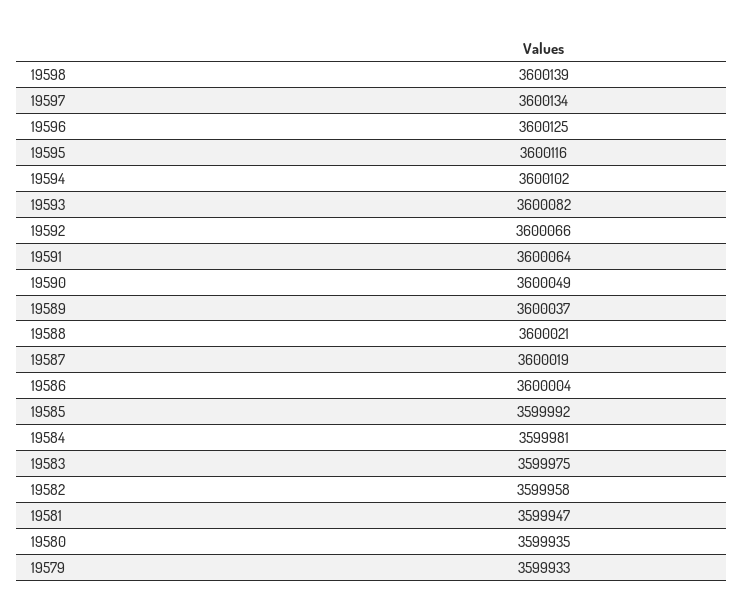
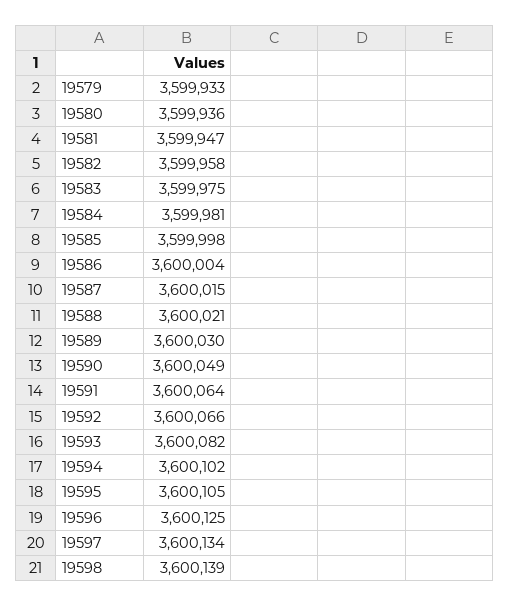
19595: 3600116 -> 3600105
19589: 3600037 -> 3600030
19587: 3600019 -> 3600015
19585: 3599992 -> 3599998
19580: 3599935 -> 3599936

